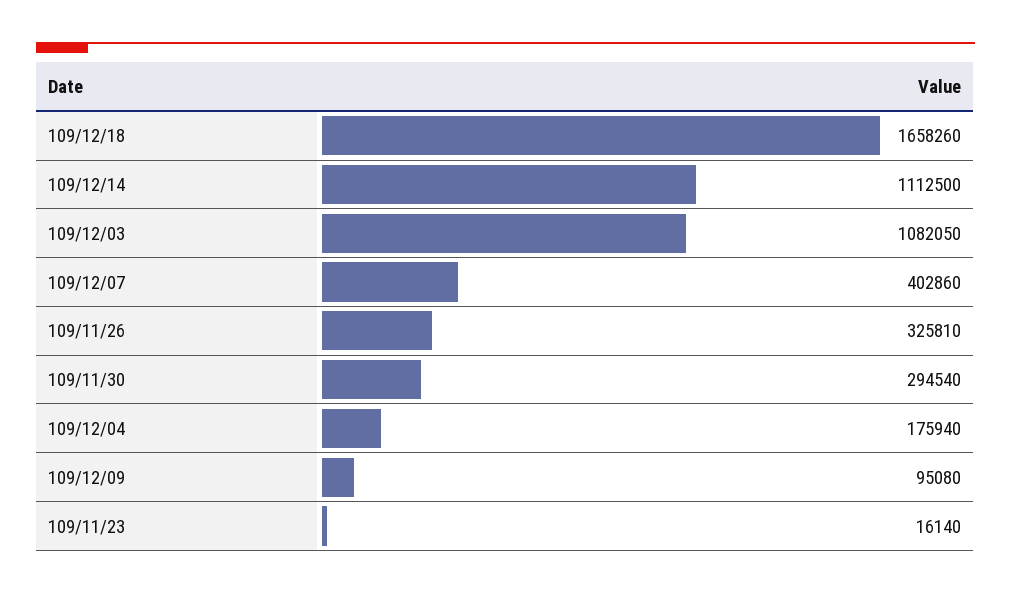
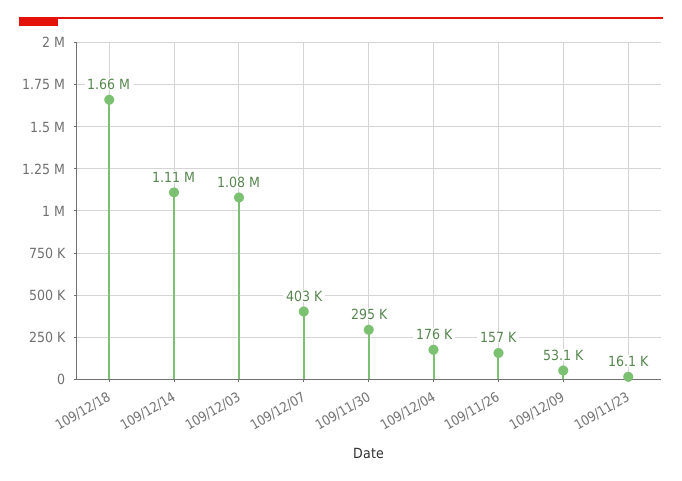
109/11/26: 325810 -> 157000
109/12/09: 95080 -> 53100

